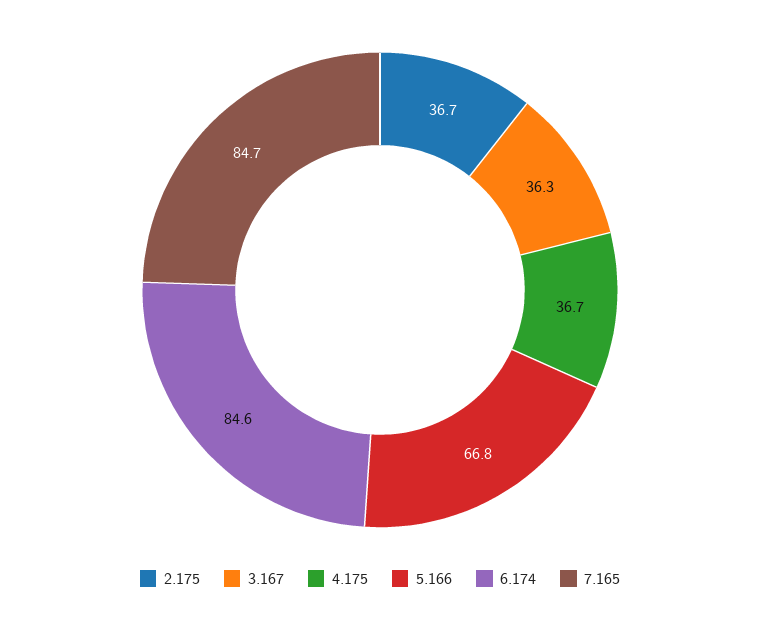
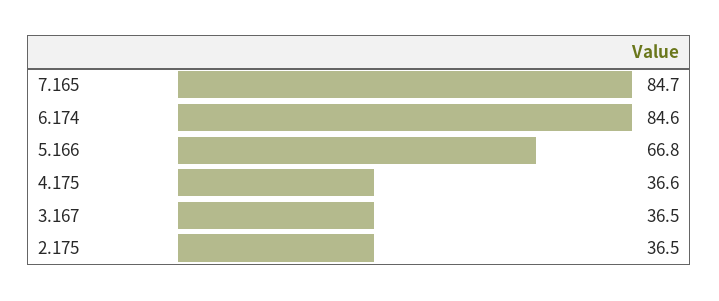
2.175: 36.7 -> 36.5
3.167: 36.3 -> 36.5
4.175: 36.7 -> 36.6

